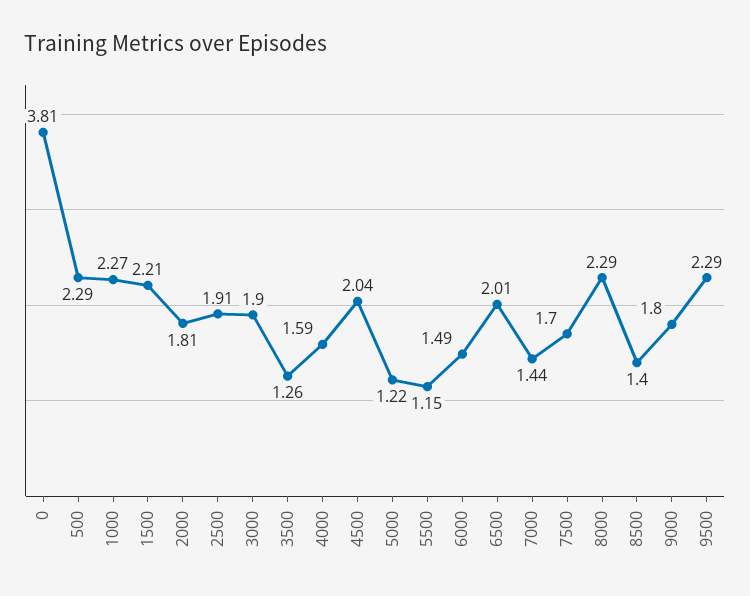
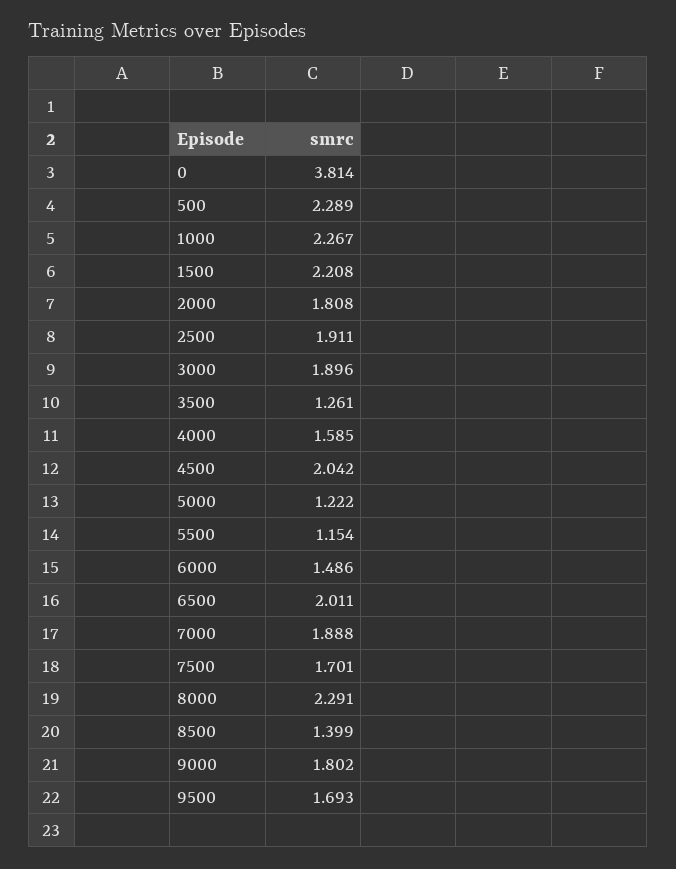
7000: 1.44 -> 1.888
9500: 2.29 -> 1.693

